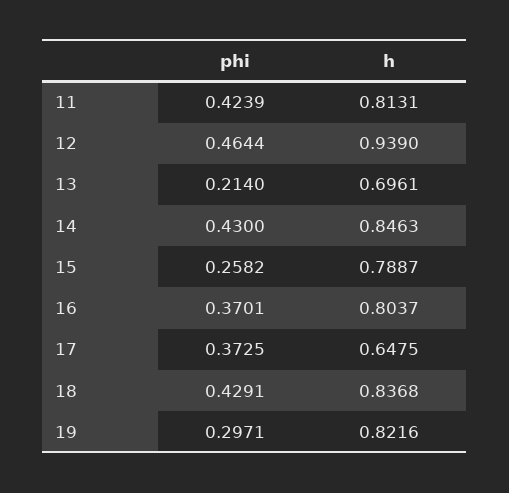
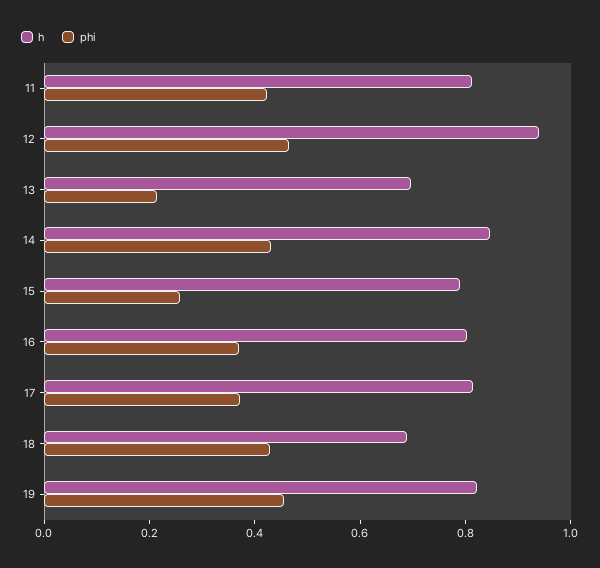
h, 17: 0.6475 -> 0.8
h, 18: 0.8368 -> 0.7
phi, 19: 0.2971 -> 0.45

